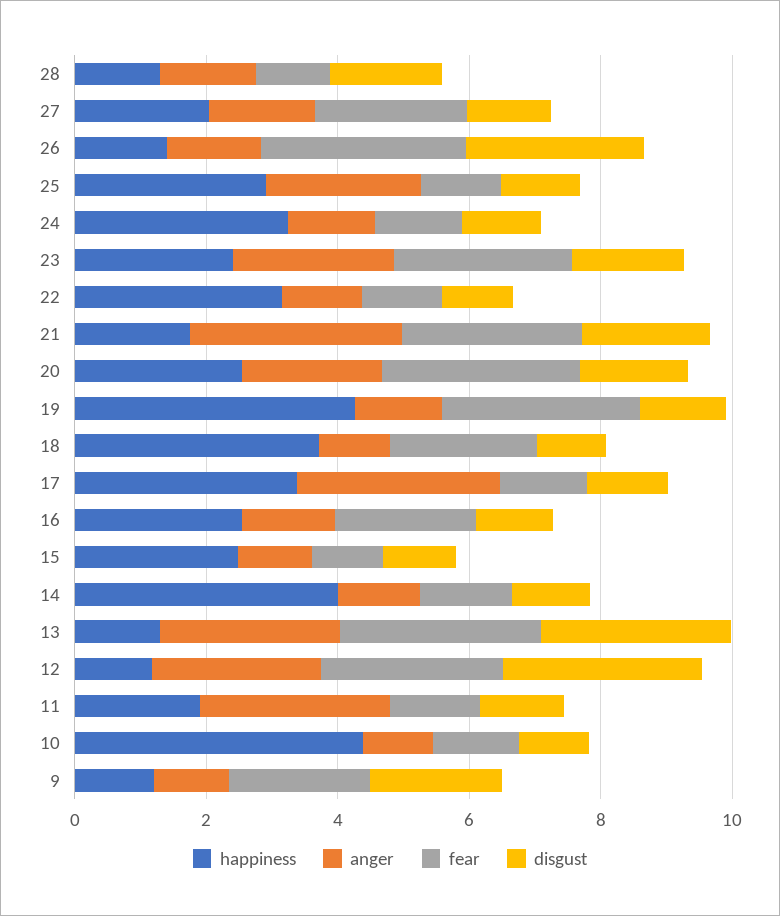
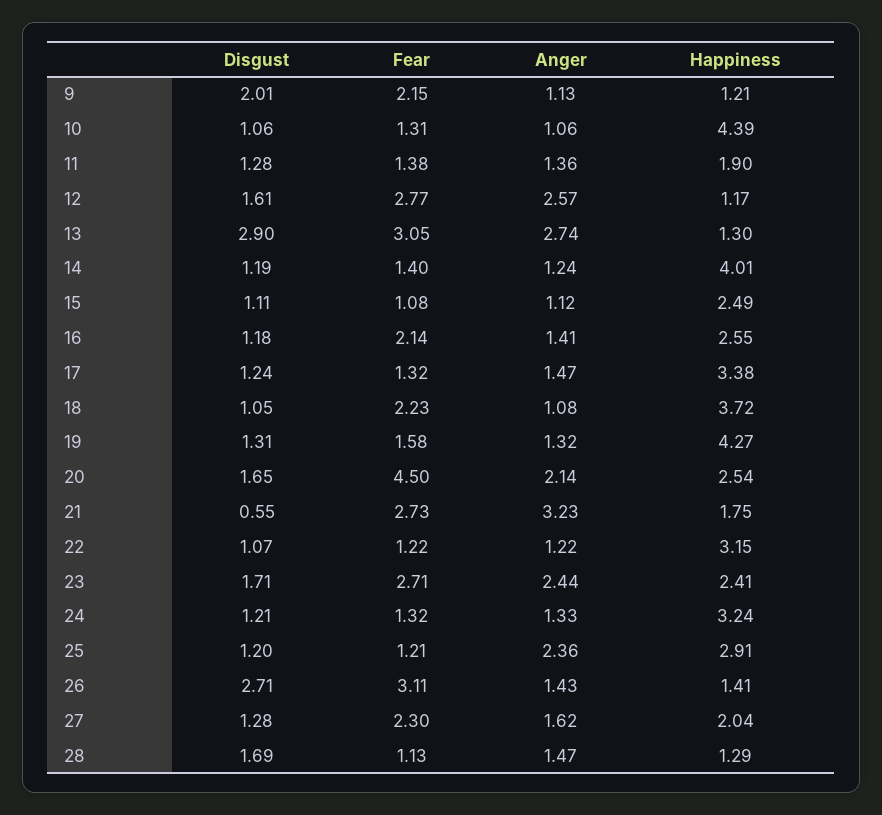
disgust, 21: 2 -> 0.55
fear, 20: 3 -> 4.5
fear, 19: 3 -> 1.58
anger, 17: 3 -> 1.47
disgust, 12: 3 -> 1.61
anger, 11: 3 -> 1.36

